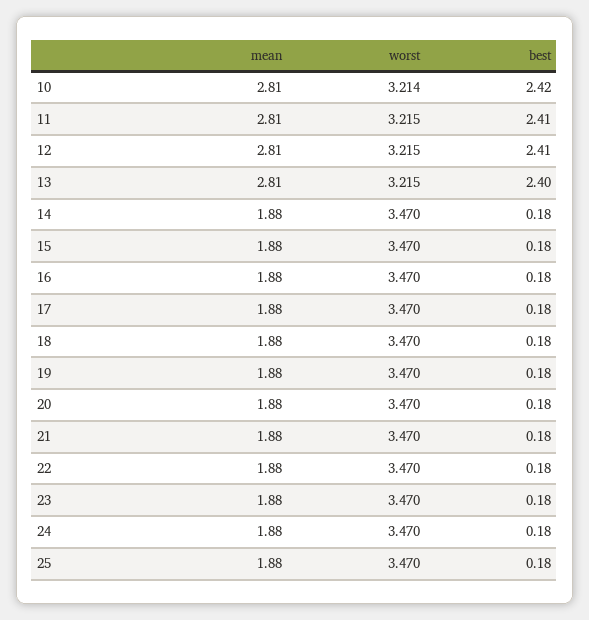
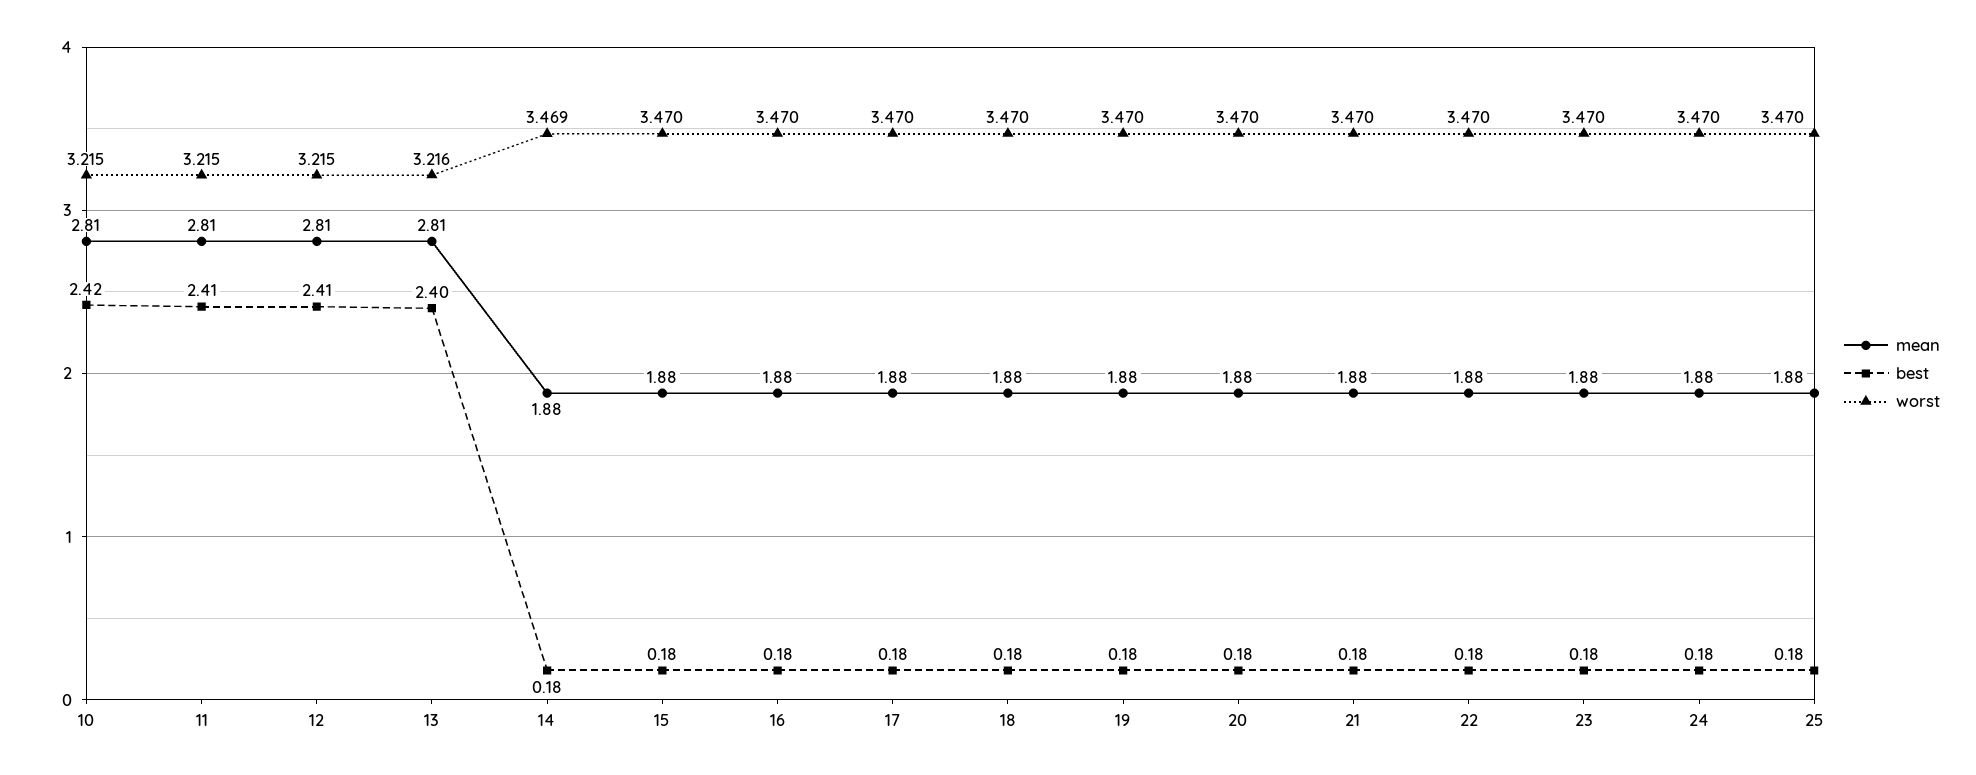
worst, 10: 3.214 -> 3.215
worst, 13: 3.215 -> 3.216
worst, 14: 3.47 -> 3.469

